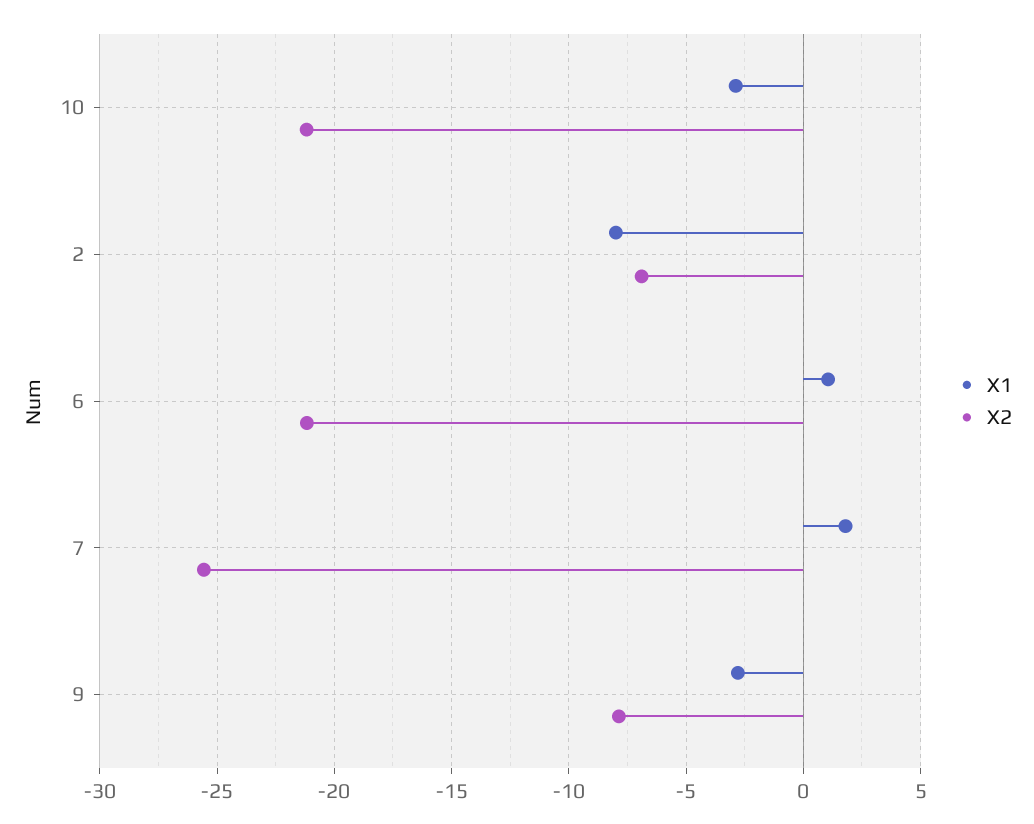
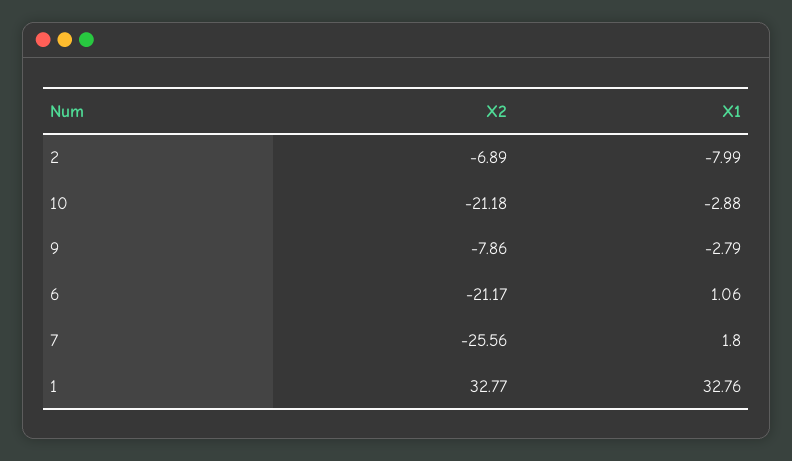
X2, 1: none -> 32.77
X1, 1: none -> 32.76

